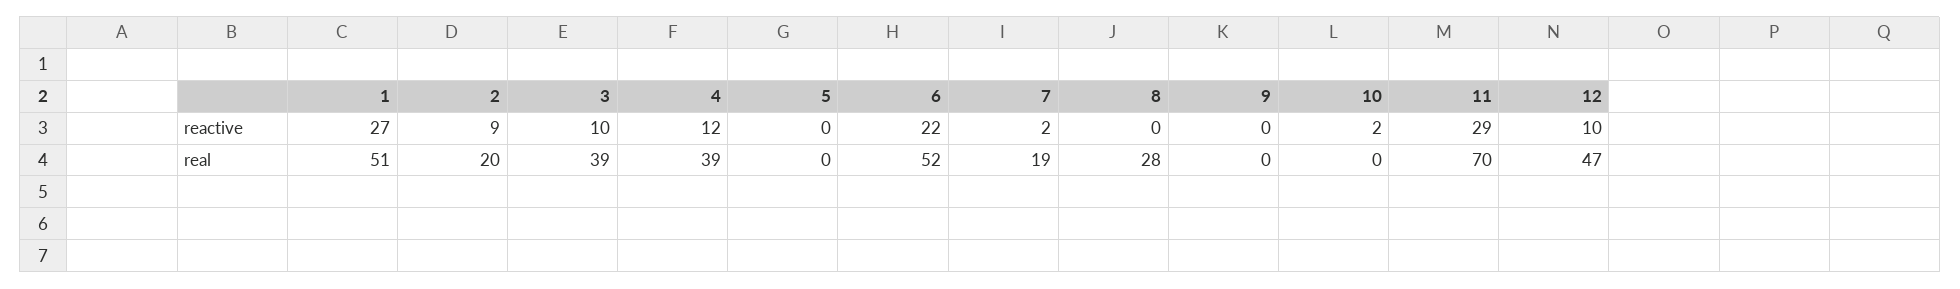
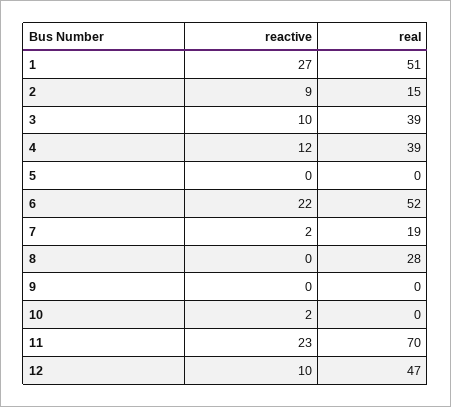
11, reactive: 29 -> 23
2, real: 20 -> 15

